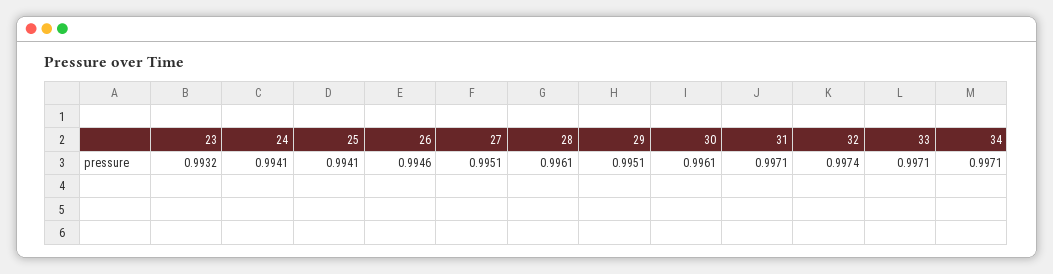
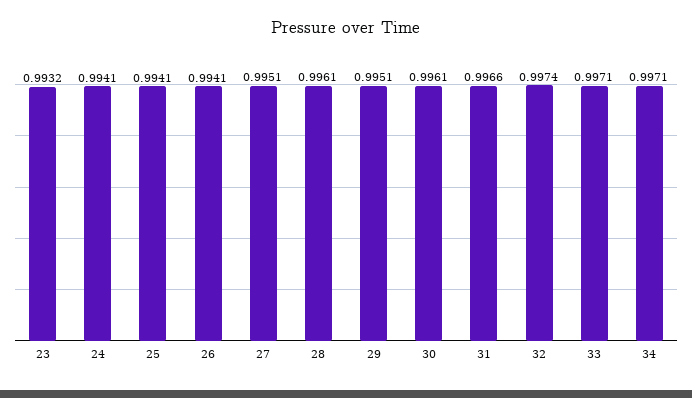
26: 0.9946 -> 0.9941
31: 0.9971 -> 0.9966

